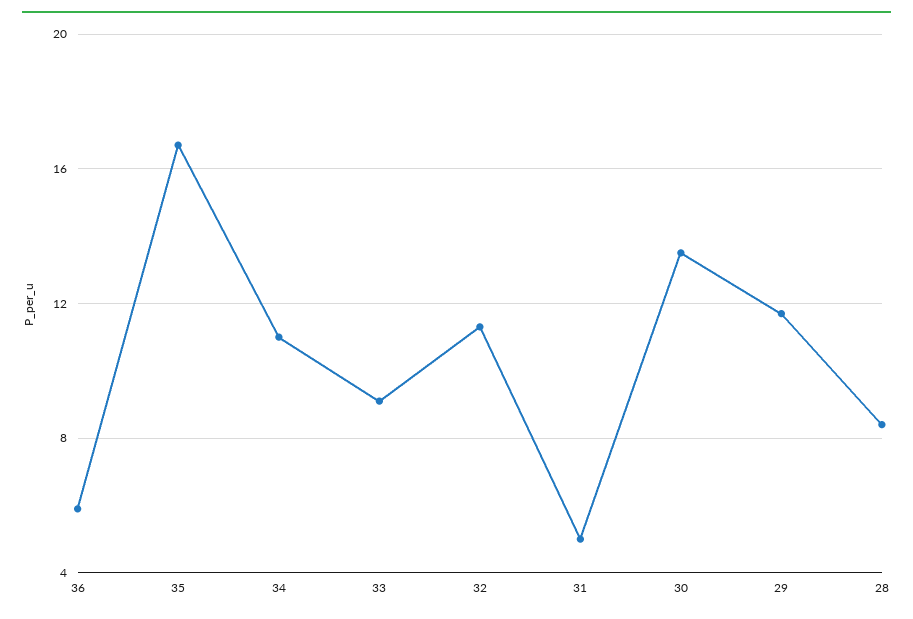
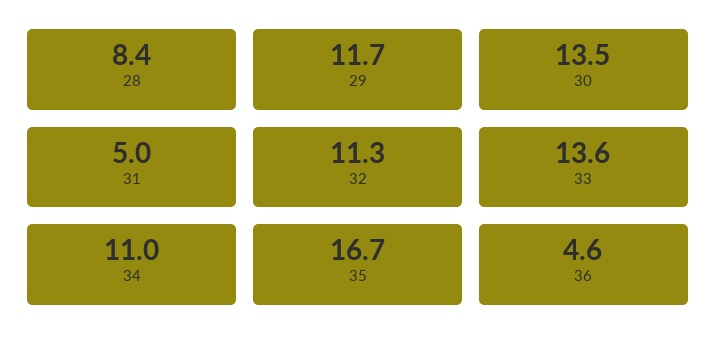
36: 6 -> 4.6
33: 9 -> 13.6

